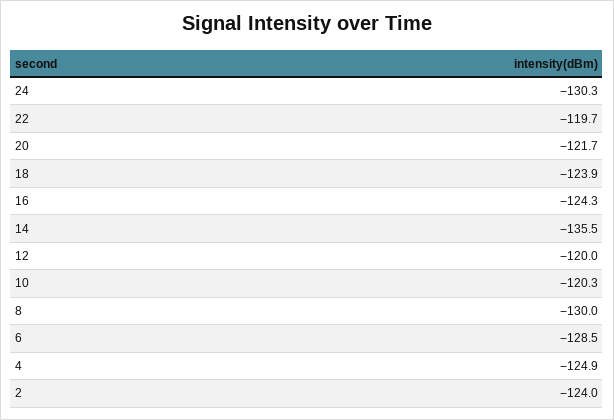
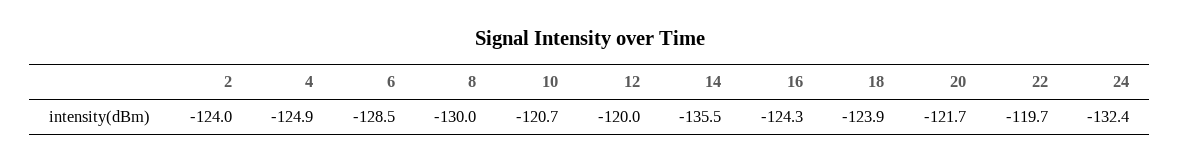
24: -130.3 -> -132.4
10: -120.3 -> -120.7

